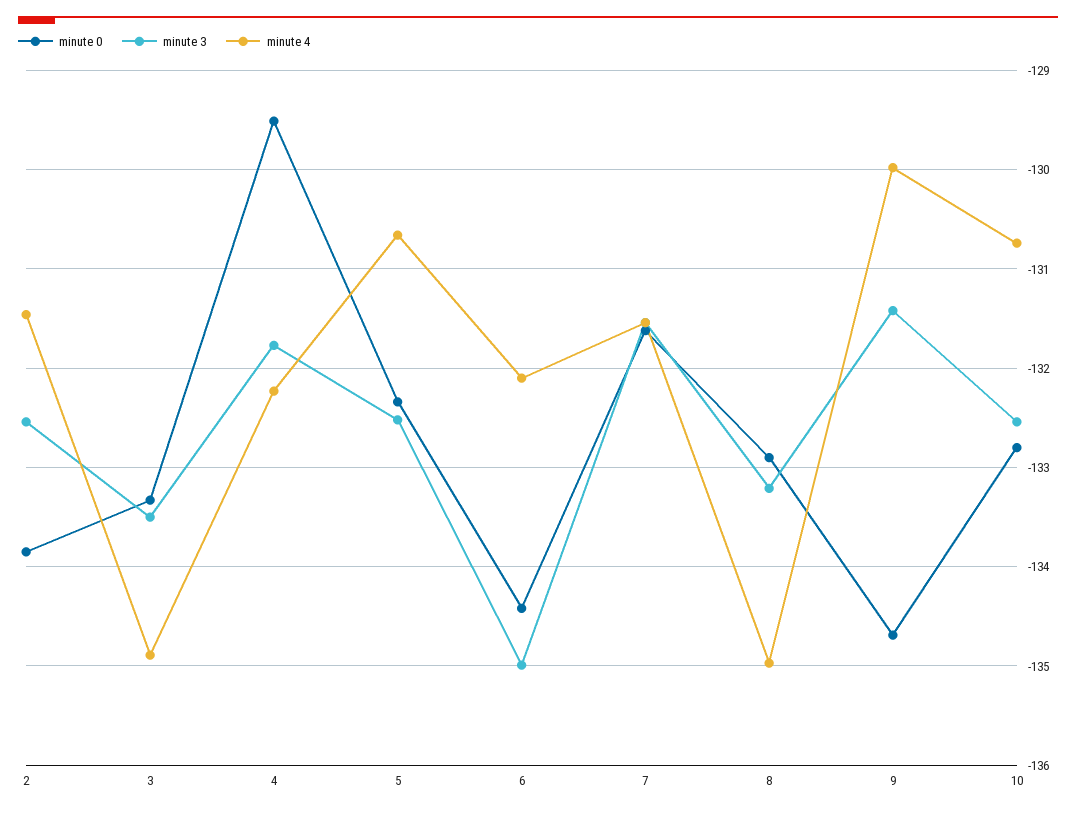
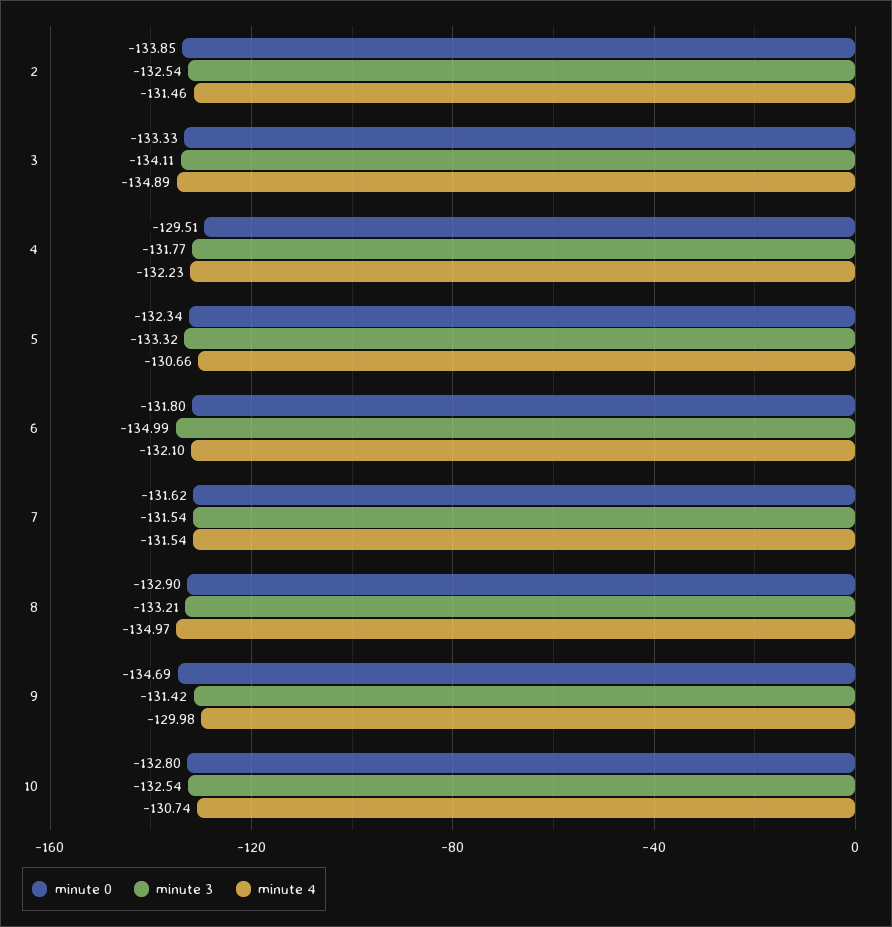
minute 3, 3: -133.5 -> -134.11
minute 3, 5: -132.5 -> -133.32
minute 0, 6: -134.4 -> -131.8

